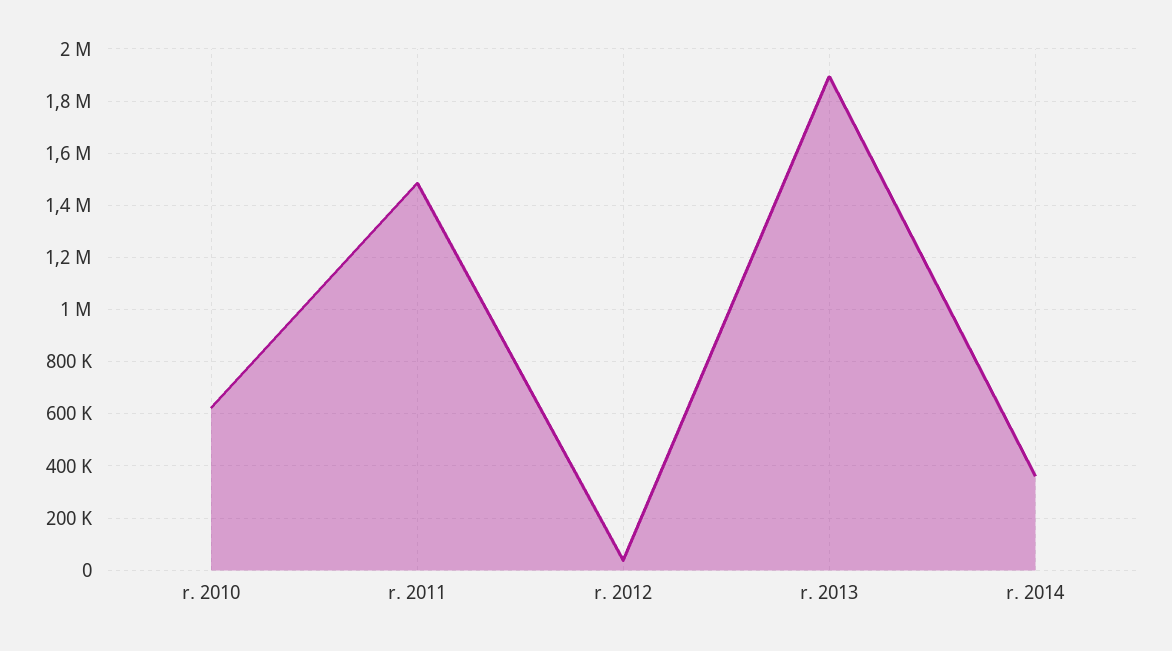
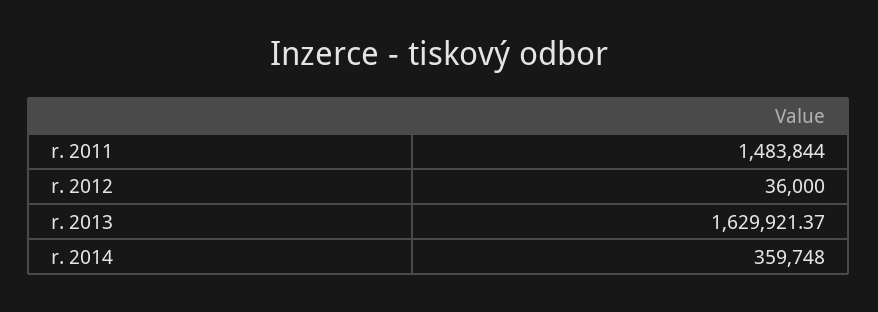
r. 2010: 625000 -> none
r. 2013: 1900000 -> 1629921.37

